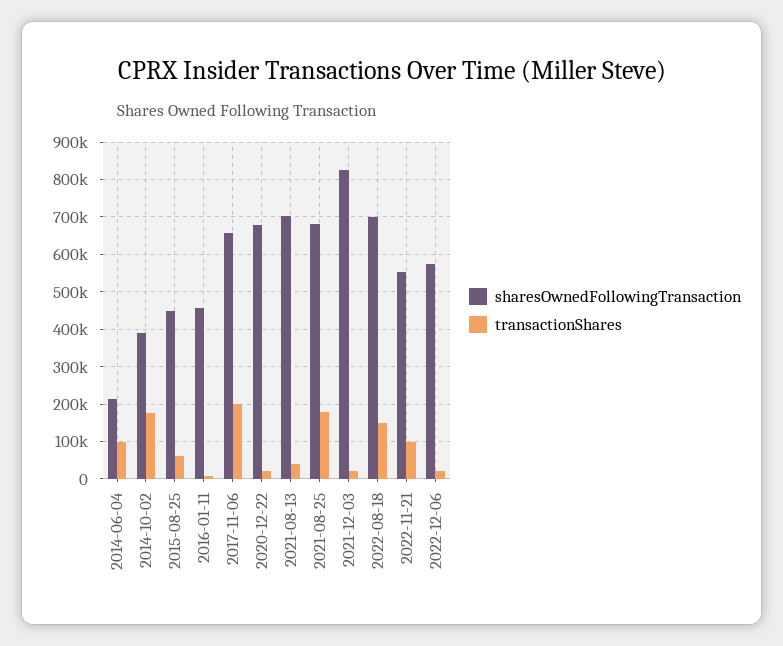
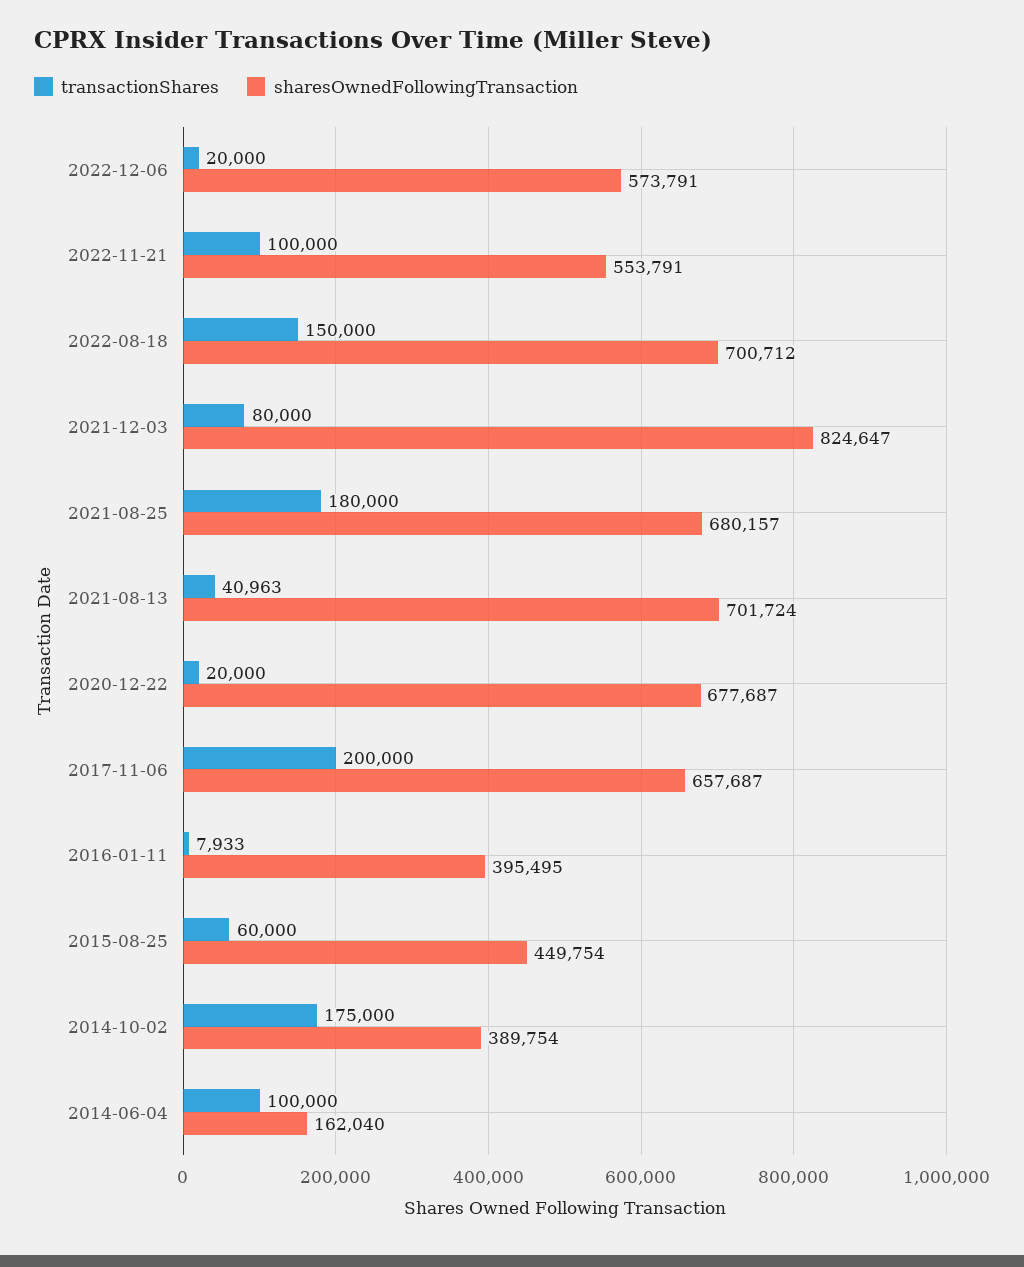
sharesOwnedFollowingTransaction, 2014-06-04: 220000 -> 162040
sharesOwnedFollowingTransaction, 2016-01-11: 460000 -> 395495
transactionShares, 2021-12-03: 20000 -> 80000

